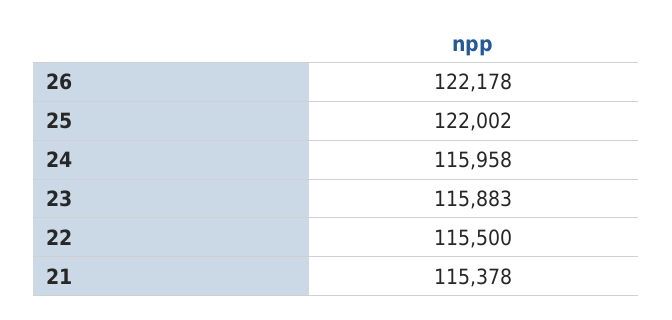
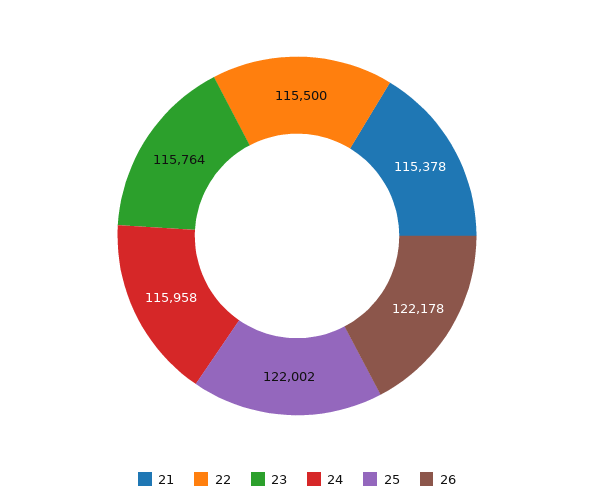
23: 115883 -> 115764

